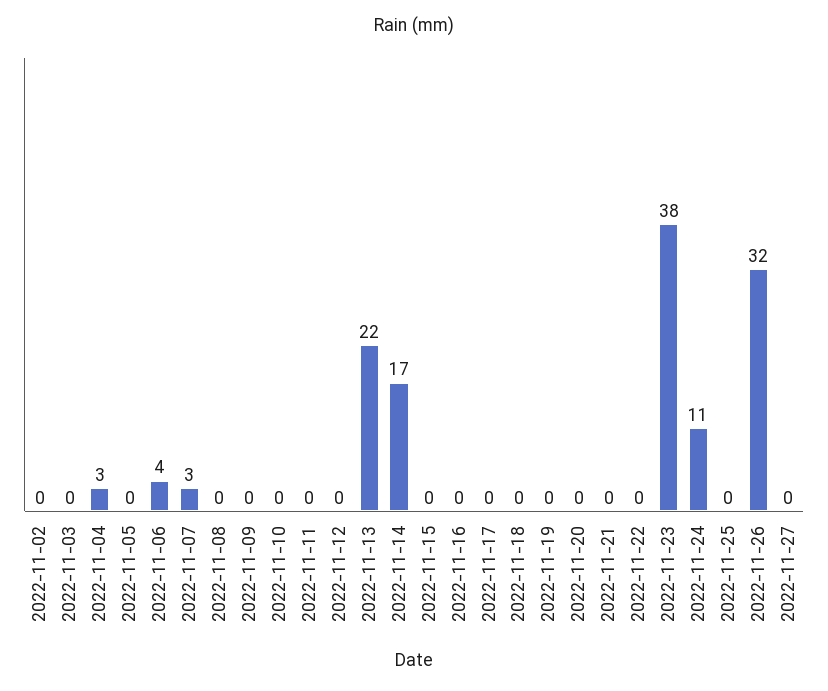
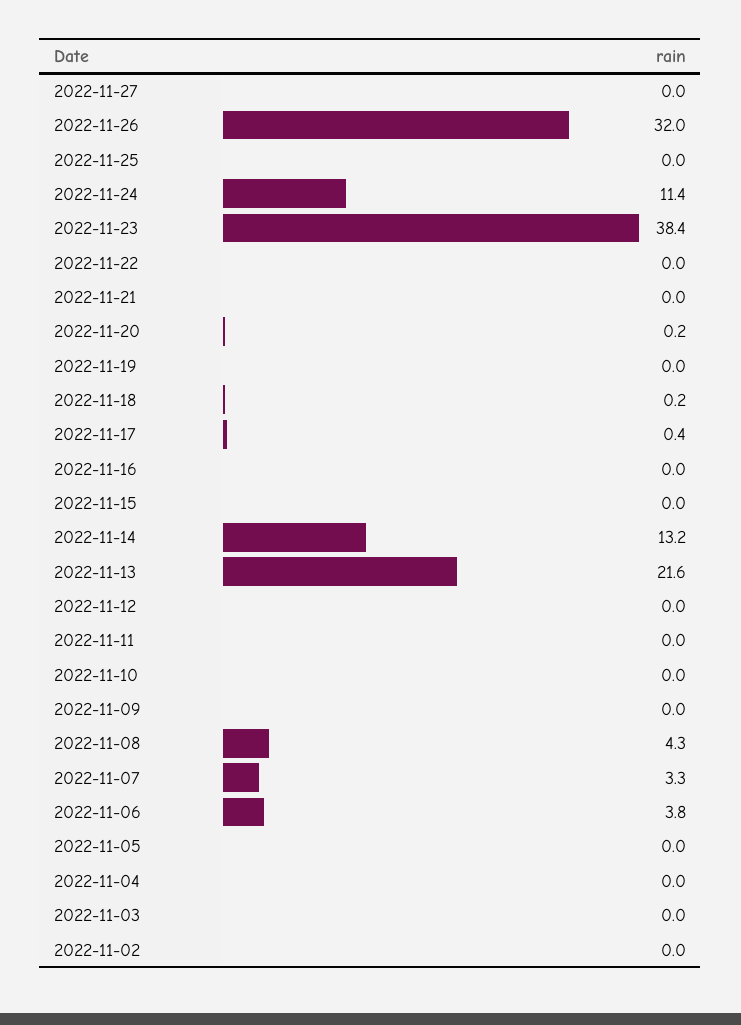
2022-11-04: 3 -> 0
2022-11-08: 0 -> 4.3
2022-11-14: 17 -> 13.2

